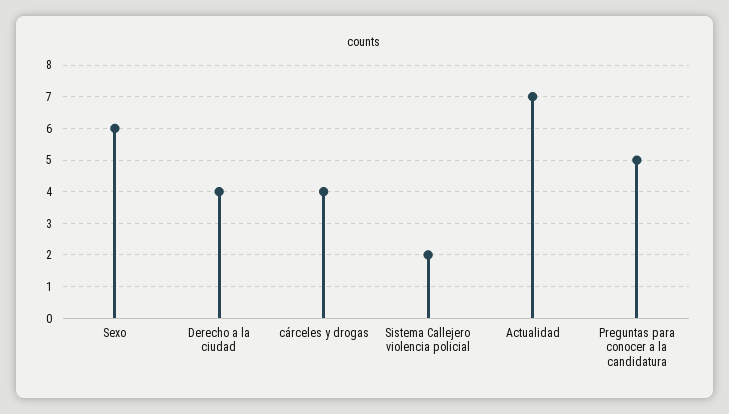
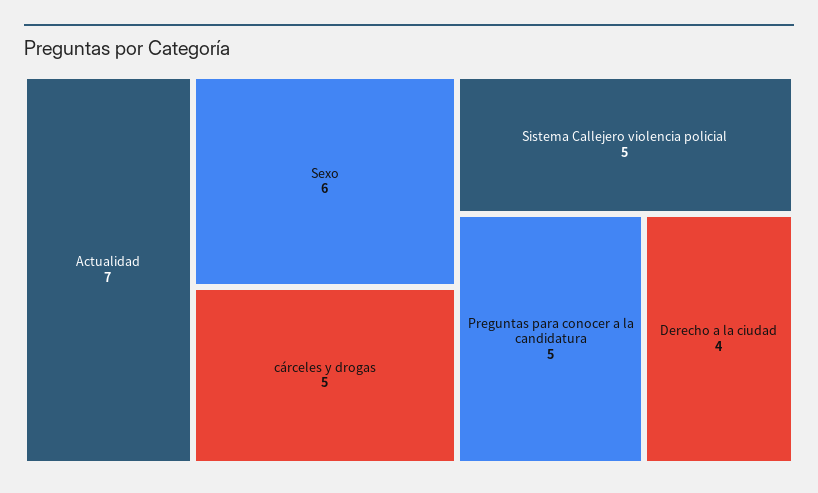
cárceles y drogas: 4 -> 5
Sistema Callejero violencia policial: 2 -> 5

